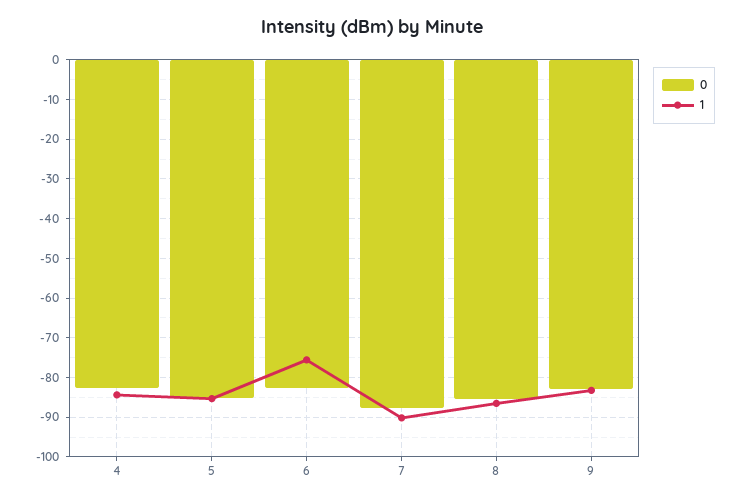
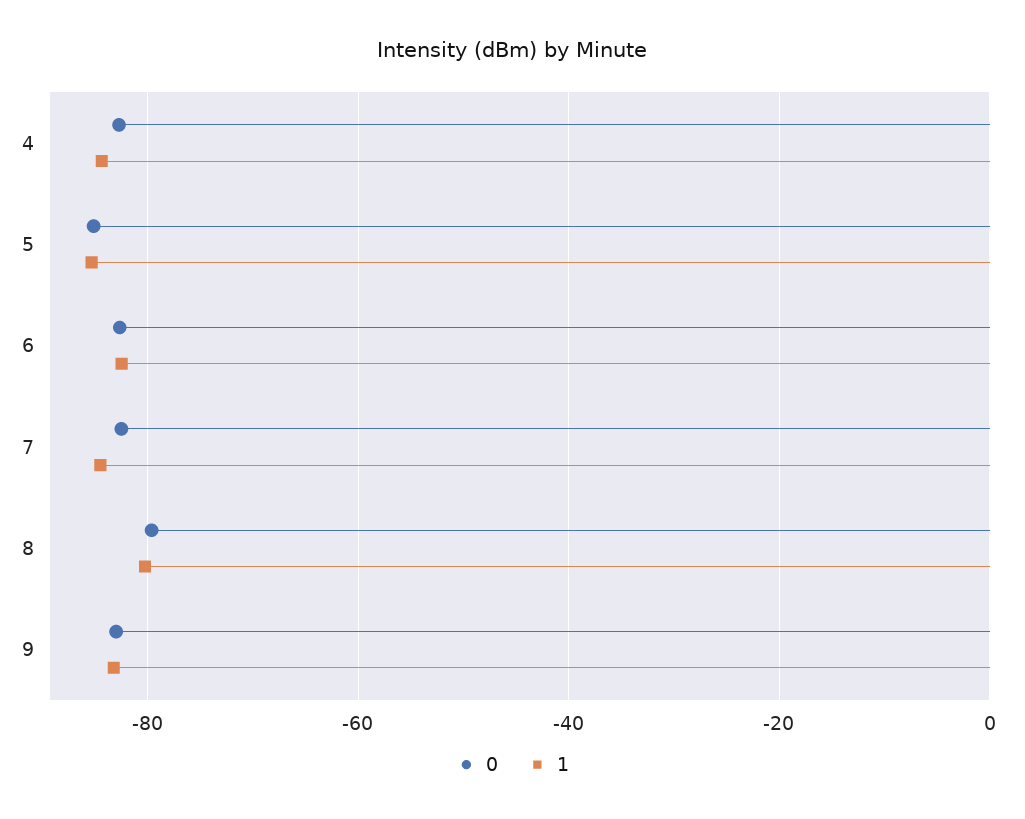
1, 6: -76 -> -82
0, 7: -88 -> -82
1, 7: -90 -> -84
0, 8: -86 -> -80
1, 8: -86 -> -80

